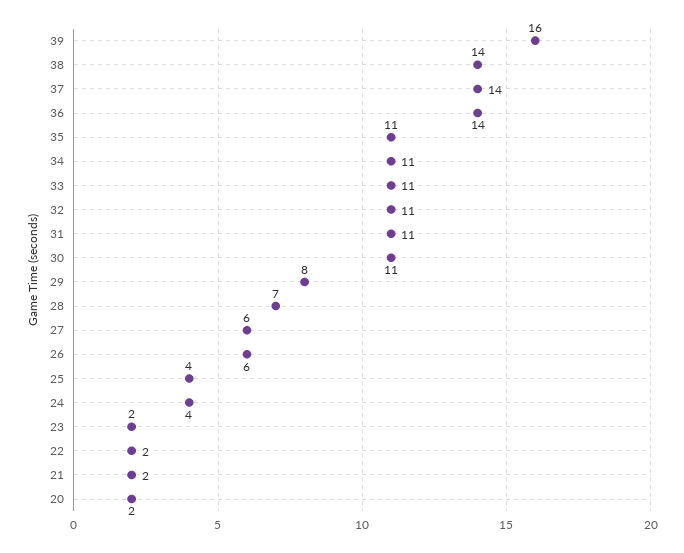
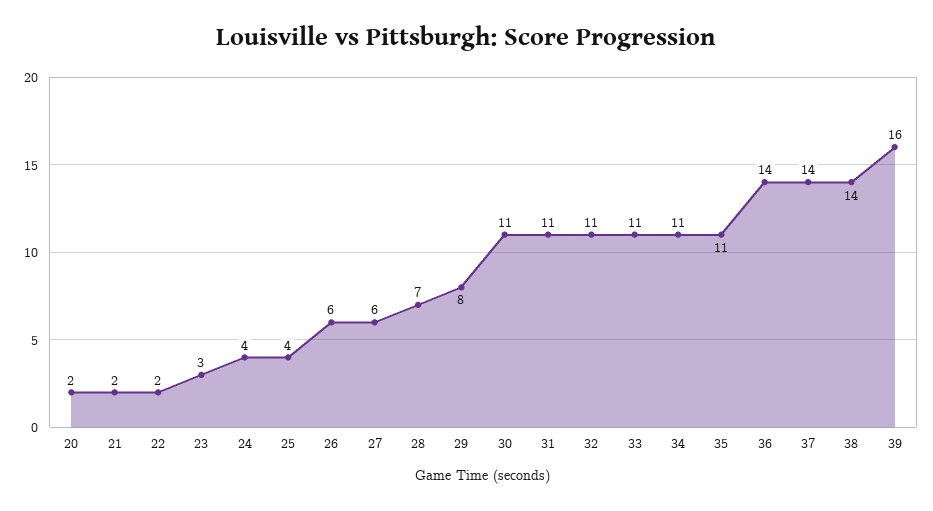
23: 2 -> 3

